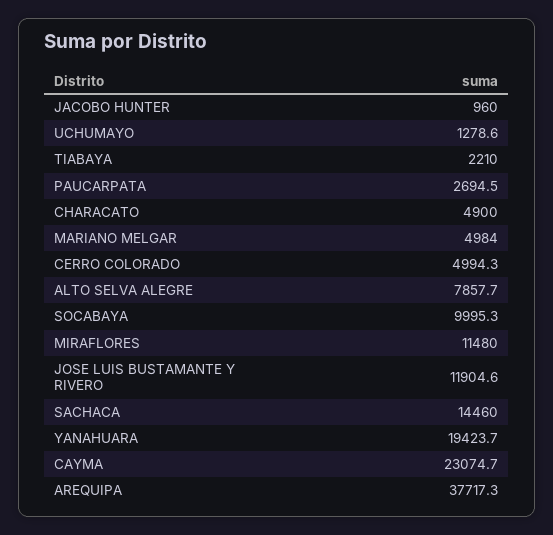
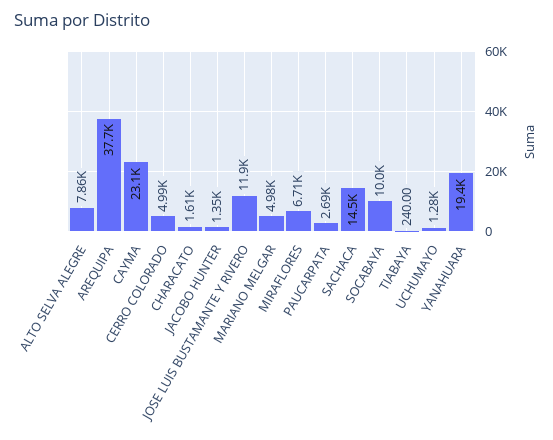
JACOBO HUNTER: 960 -> 1350
TIABAYA: 2210 -> 240
CHARACATO: 4900 -> 1610
MIRAFLORES: 11480 -> 6710

